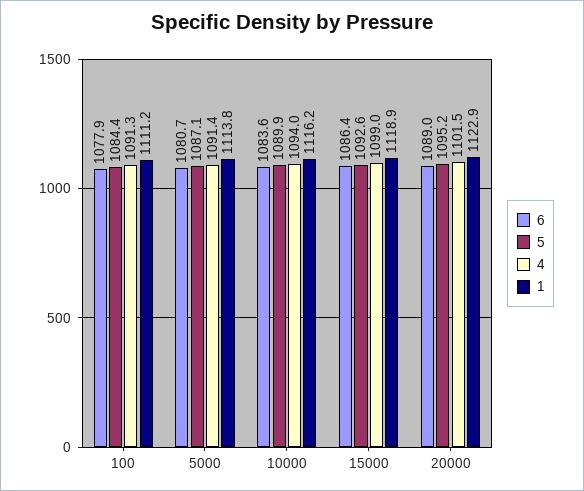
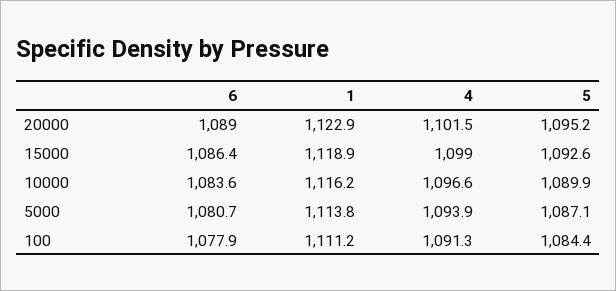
4, 5000: 1091.4 -> 1093.9
4, 10000: 1094 -> 1096.6

